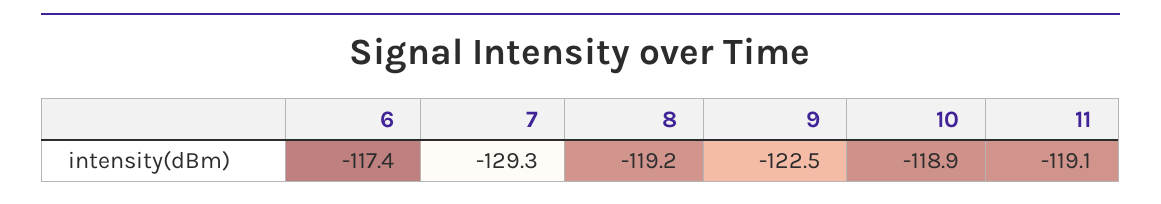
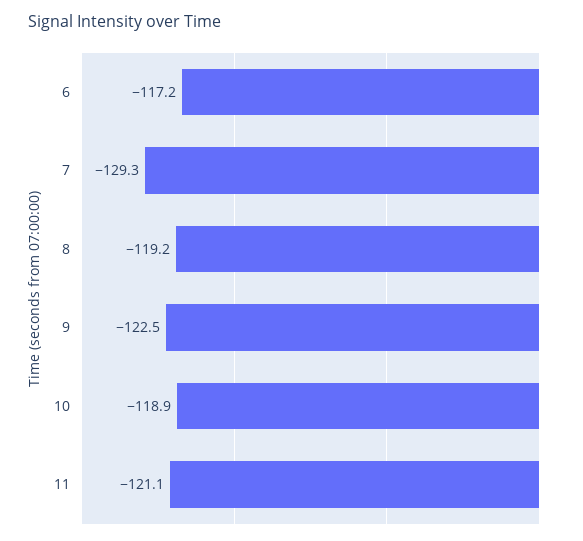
6: -117.4 -> -117.2
11: -119.1 -> -121.1

